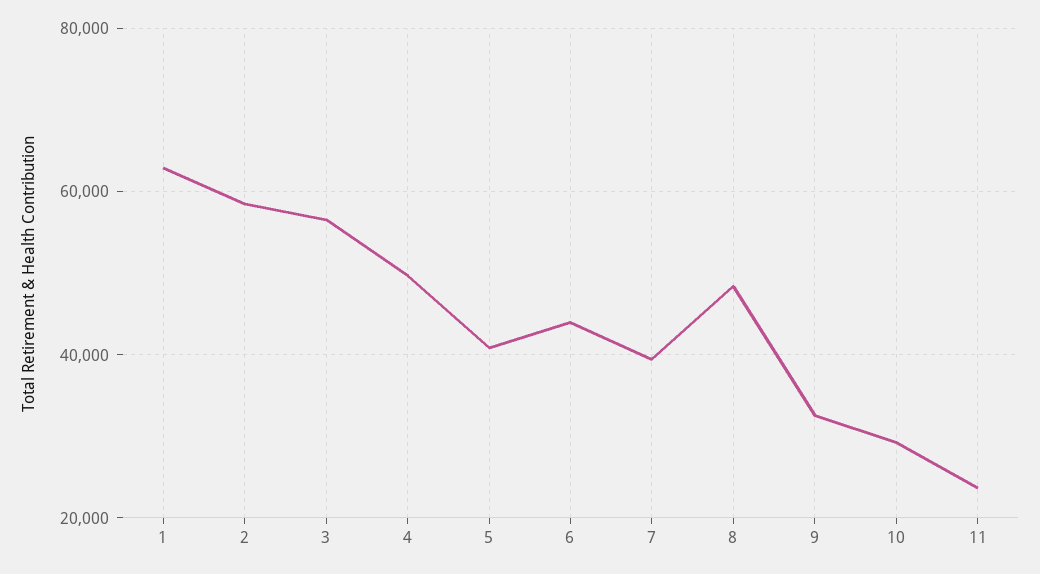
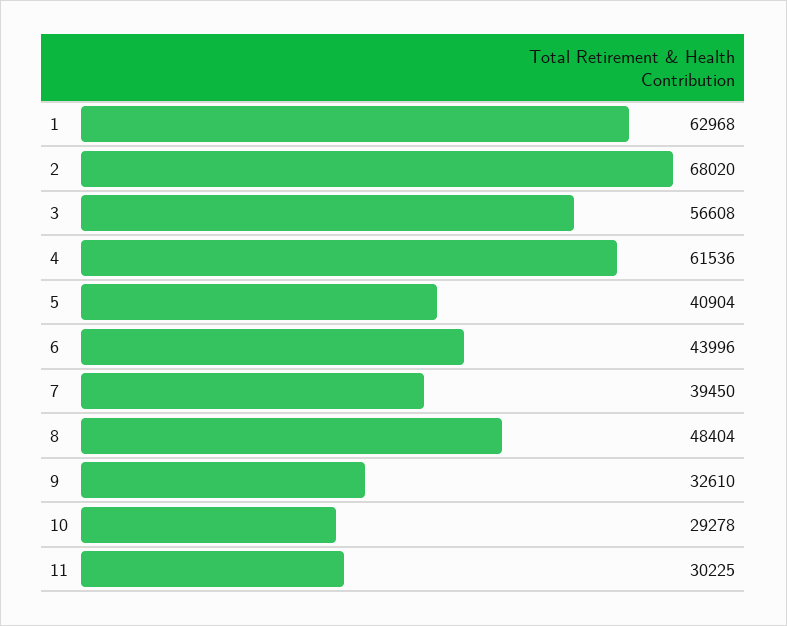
2: 58000 -> 68020
4: 50000 -> 61536
11: 24000 -> 30225

